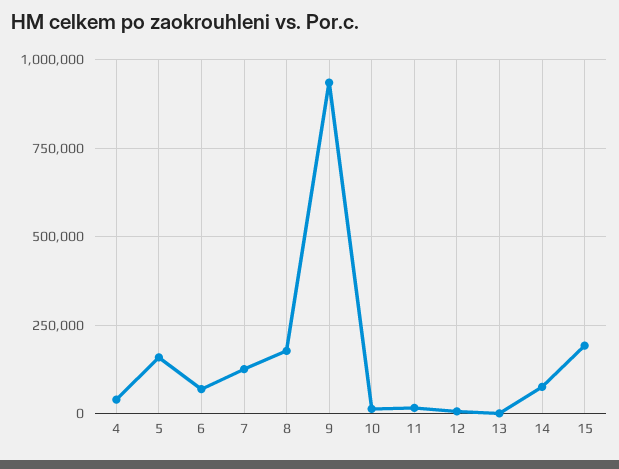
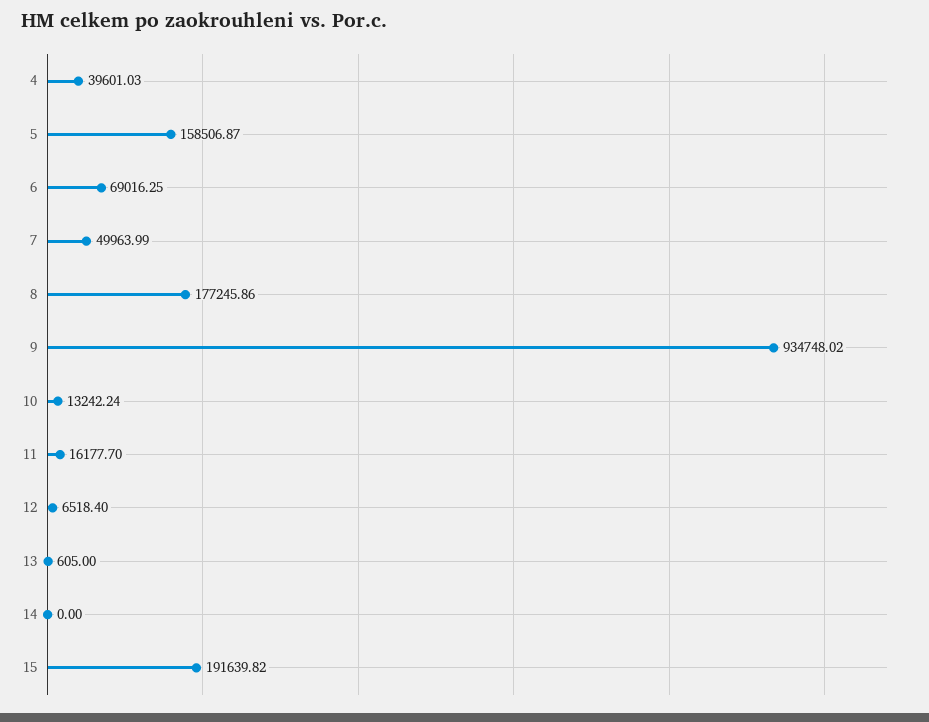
7: 125000 -> 49963.99
14: 75000 -> 0

